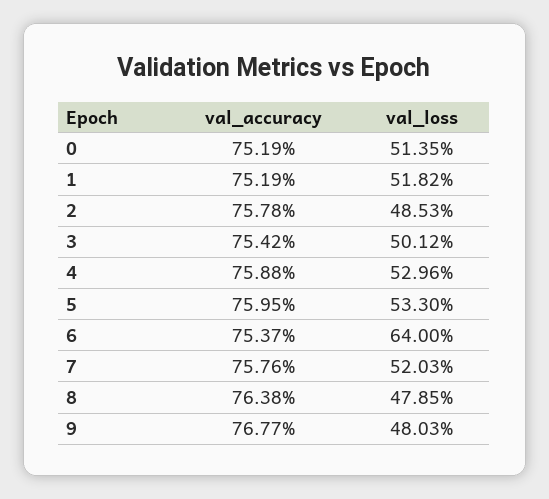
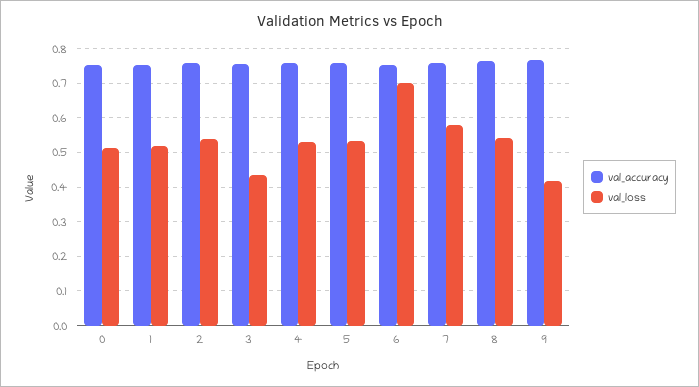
val_loss, 2: 0.4853 -> 0.54
val_loss, 3: 0.5012 -> 0.44
val_loss, 6: 0.64 -> 0.7
val_loss, 7: 0.5203 -> 0.58
val_loss, 8: 0.4785 -> 0.54
val_loss, 9: 0.4803 -> 0.42

